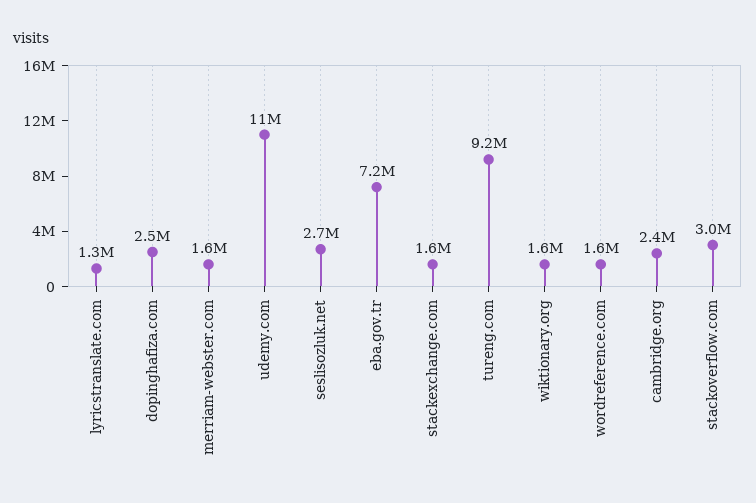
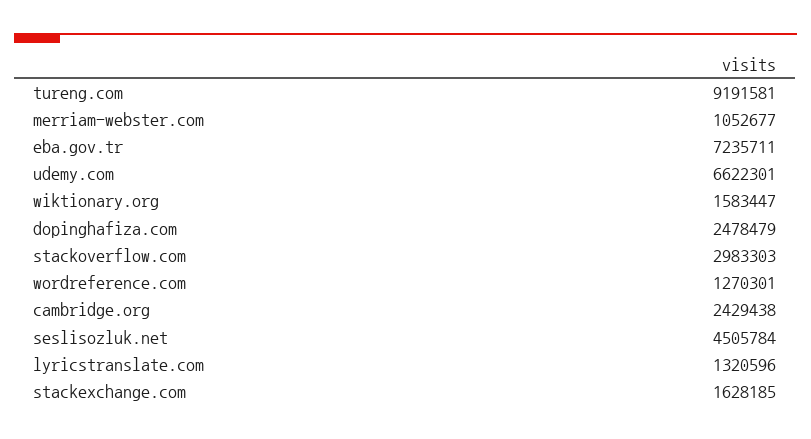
merriam-webster.com: 1600000 -> 1052677
udemy.com: 11000000 -> 6622301
seslisozluk.net: 2700000 -> 4505784
wordreference.com: 1600000 -> 1270301

